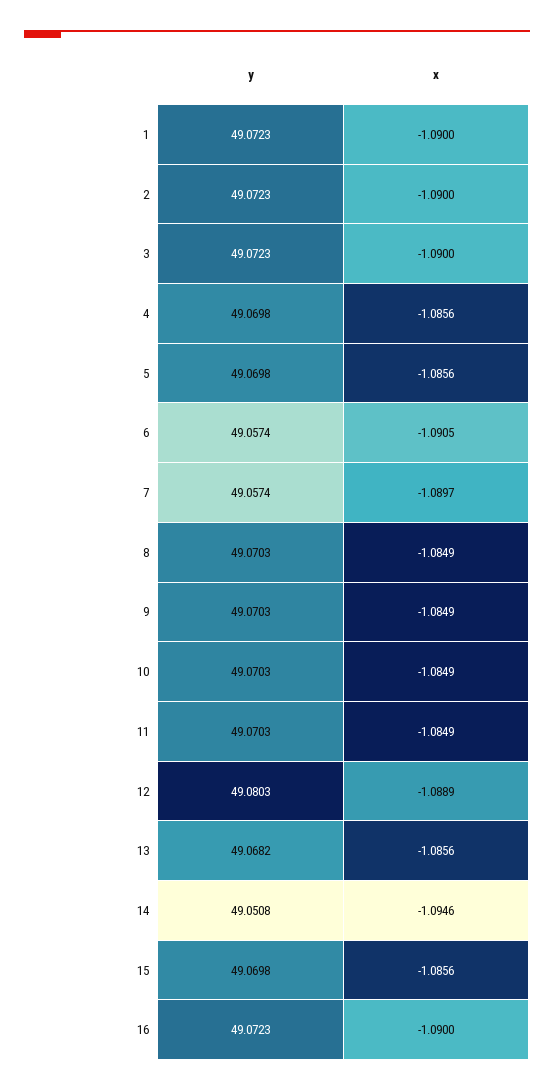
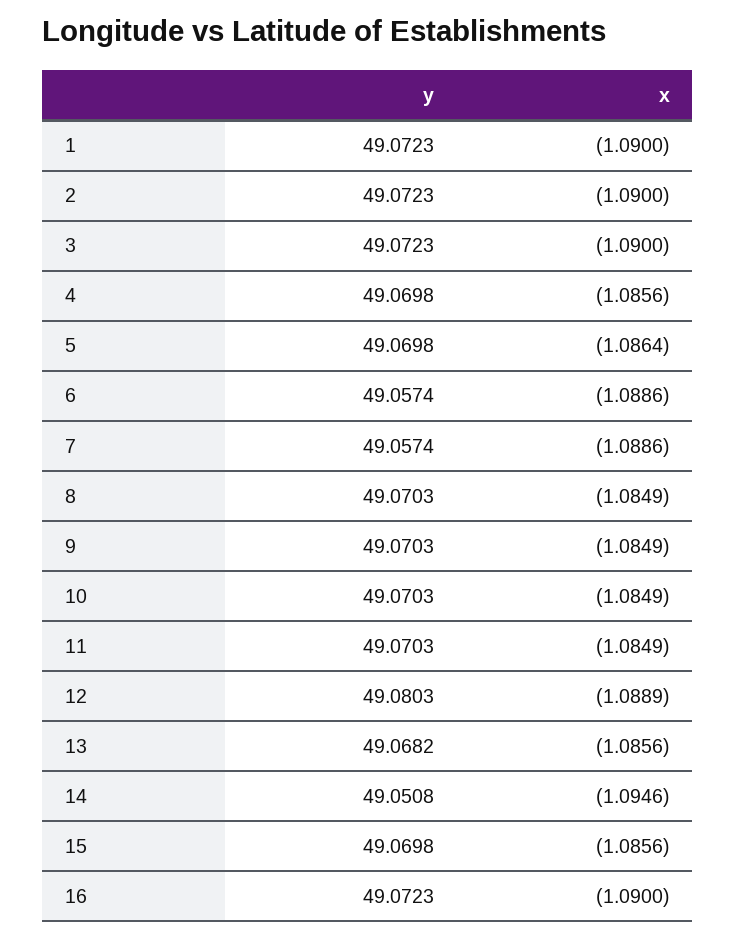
x, 5: -1.0856 -> -1.0864
x, 6: -1.0905 -> -1.0886
x, 7: -1.0897 -> -1.0886

